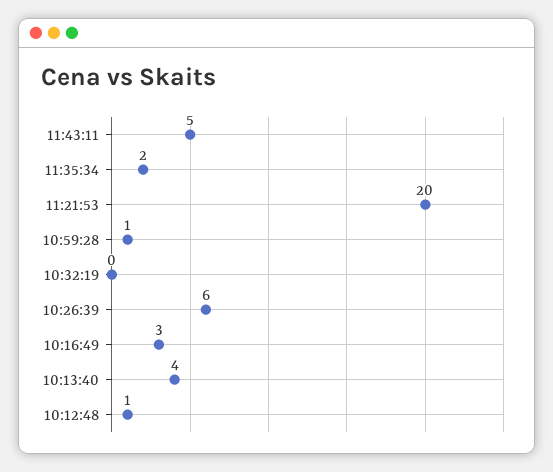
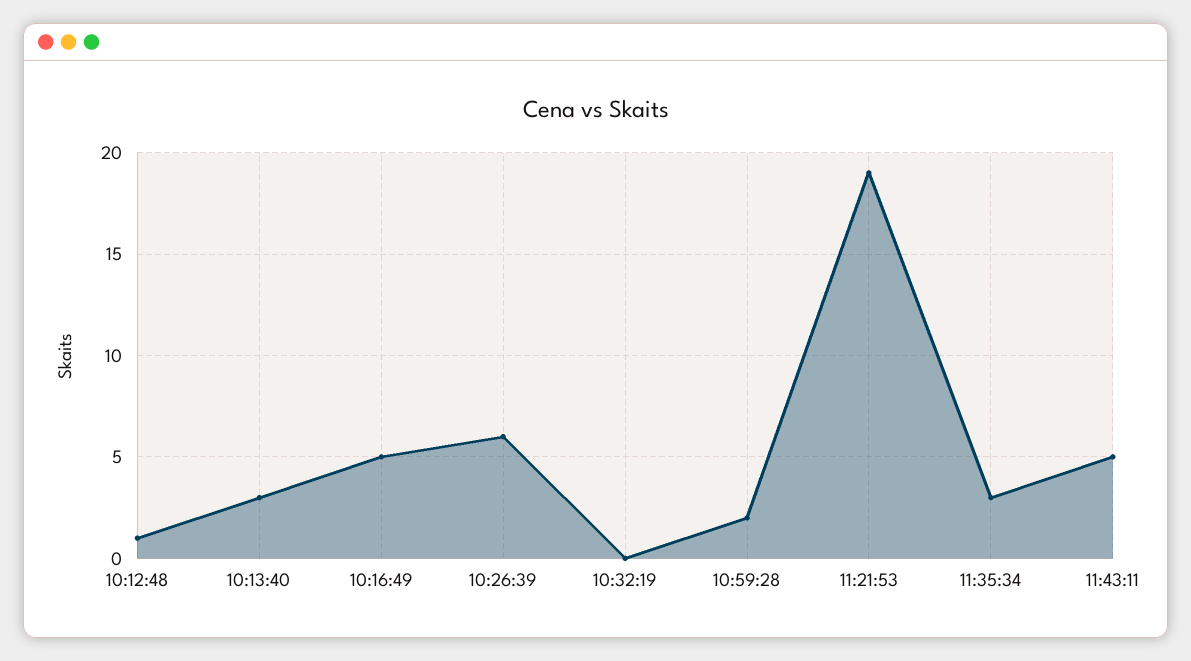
11:35:34: 2 -> 3
11:21:53: 20 -> 19
10:59:28: 1 -> 2
10:16:49: 3 -> 5
10:13:40: 4 -> 3

